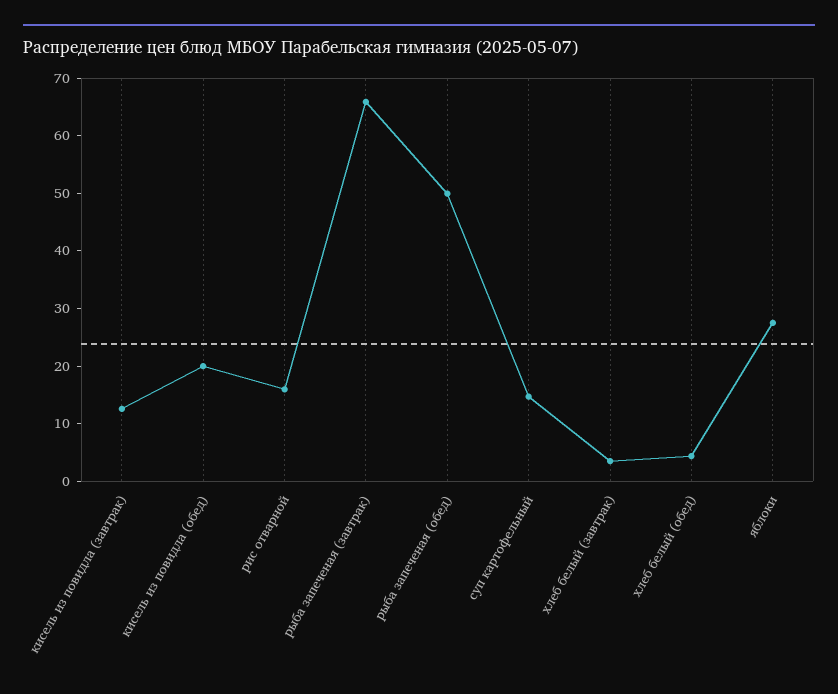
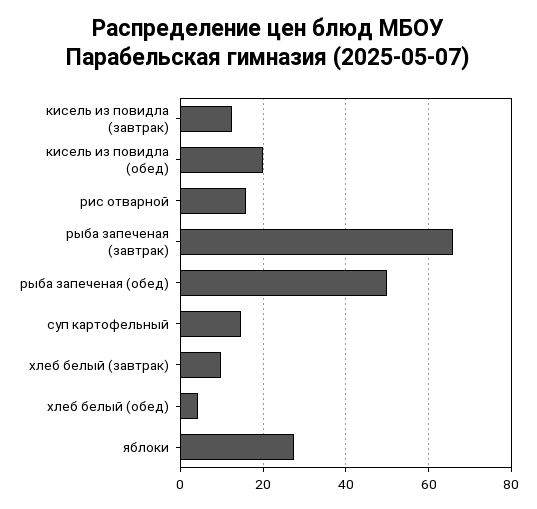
хлеб белый (завтрак): 4 -> 10

